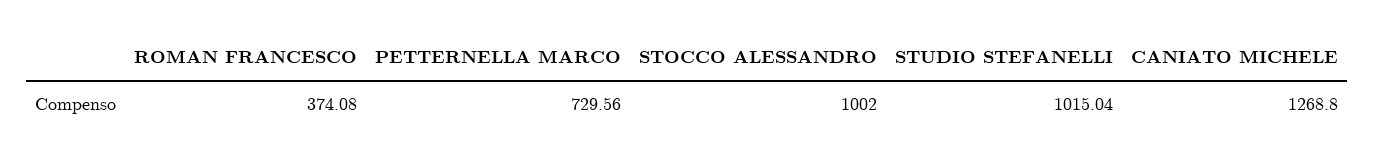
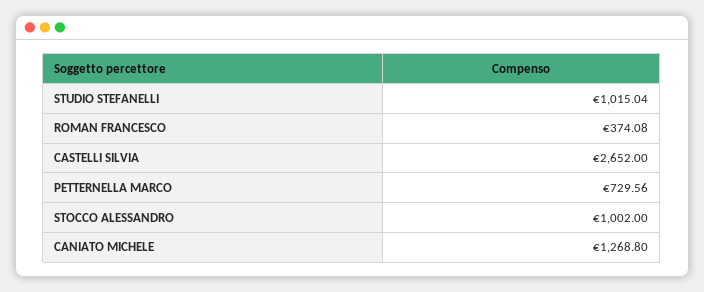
CASTELLI SILVIA: none -> 2652

